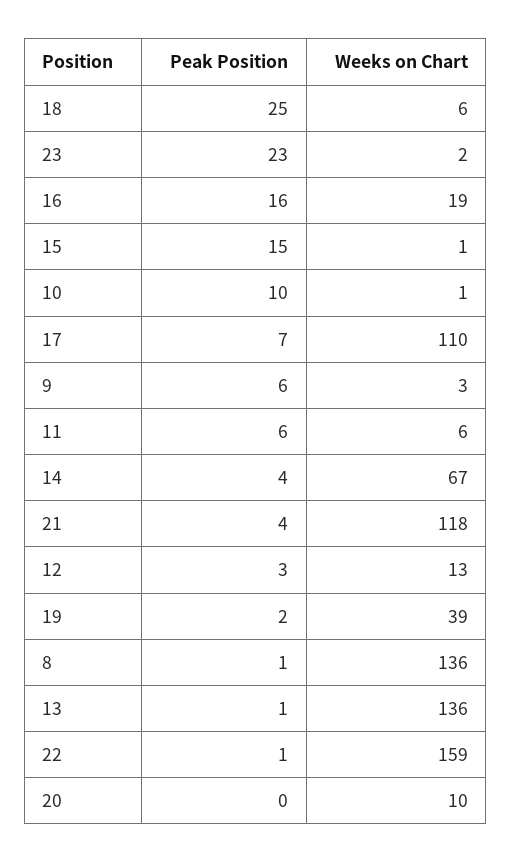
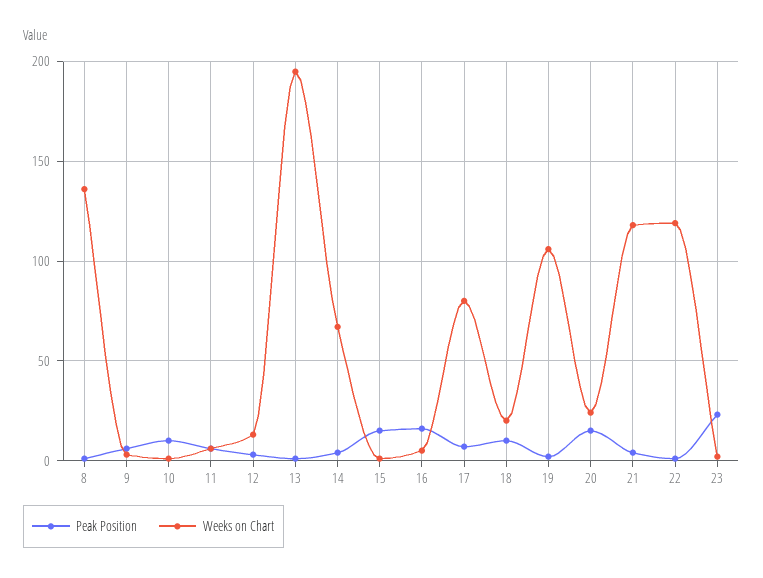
Peak Position, 18: 25 -> 10
Weeks on Chart, 18: 6 -> 20
Weeks on Chart, 16: 19 -> 5
Weeks on Chart, 17: 110 -> 80
Weeks on Chart, 19: 39 -> 105
Weeks on Chart, 13: 136 -> 195
Weeks on Chart, 22: 159 -> 120
Peak Position, 20: 0 -> 15
Weeks on Chart, 20: 10 -> 25

